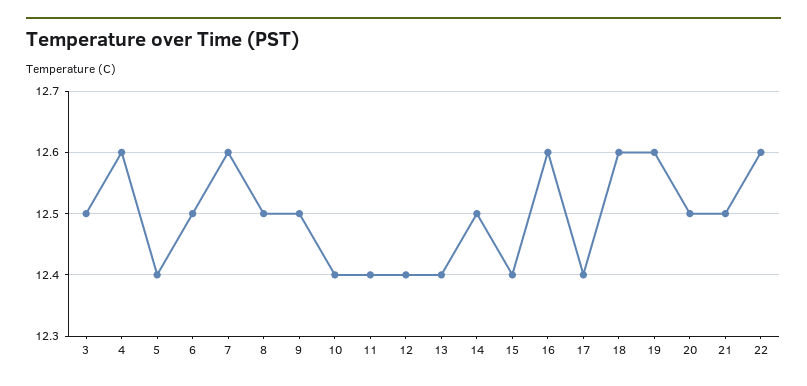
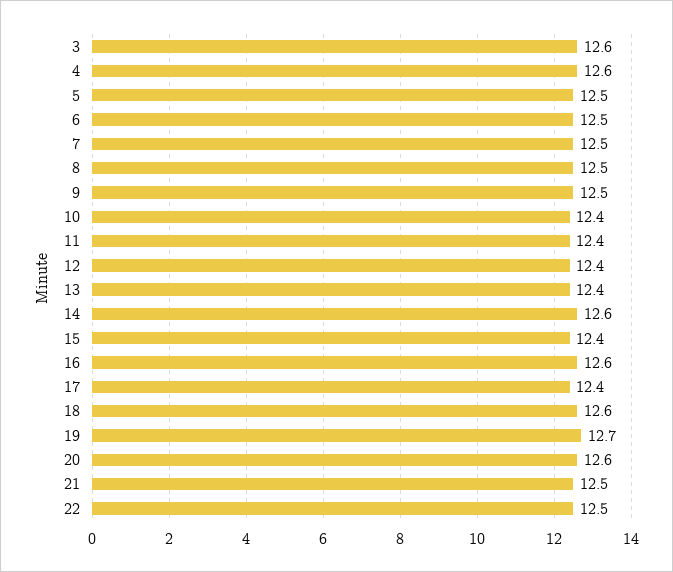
3: 12.5 -> 12.6
5: 12.4 -> 12.5
7: 12.6 -> 12.5
14: 12.5 -> 12.6
19: 12.6 -> 12.7
20: 12.5 -> 12.6
22: 12.6 -> 12.5

